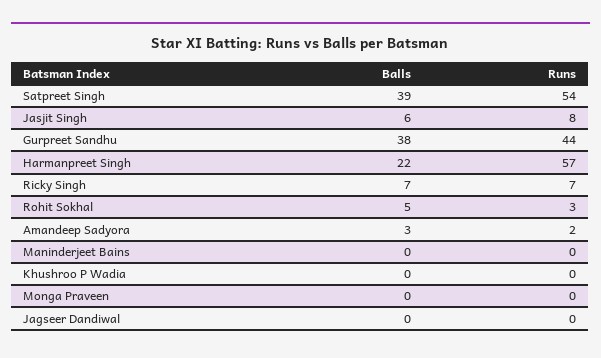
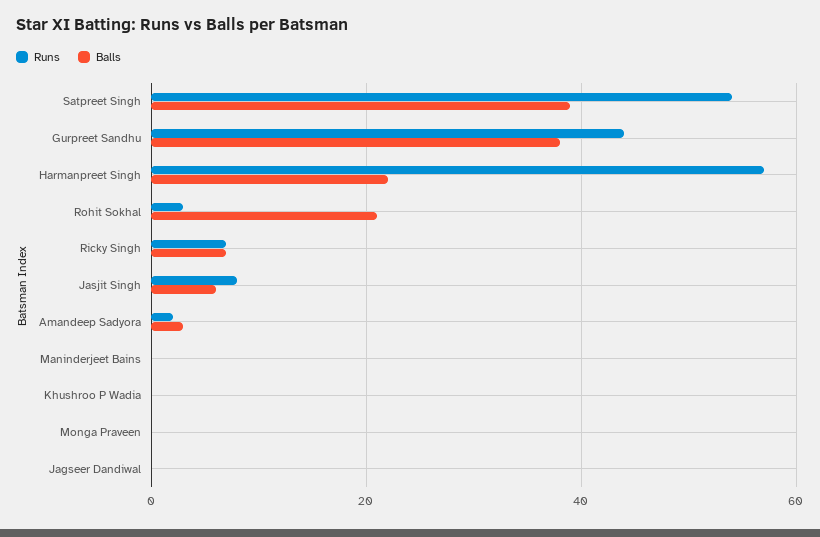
Balls, Rohit Sokhal: 5 -> 20

